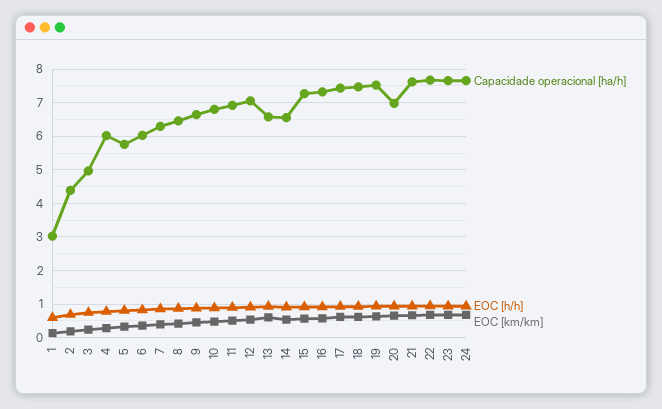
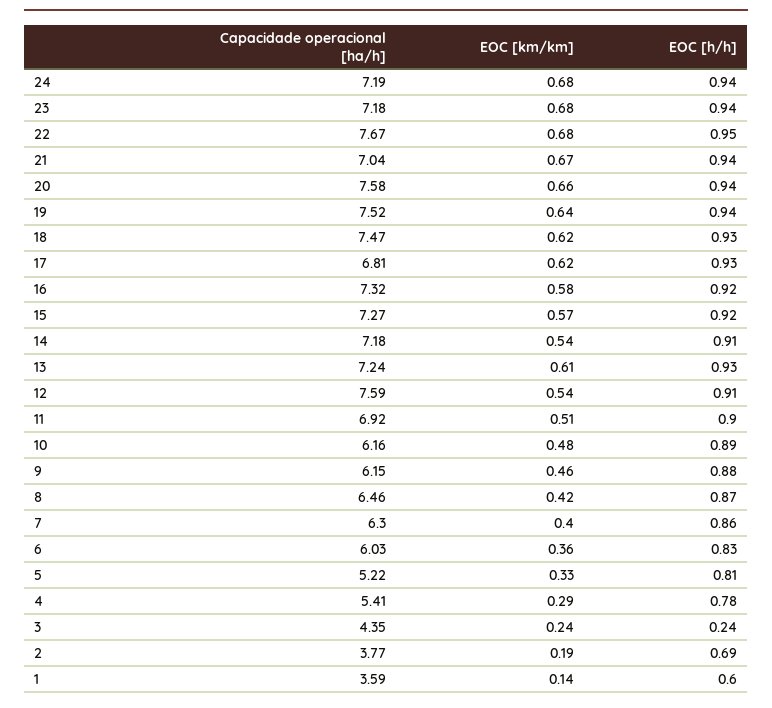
Capacidade operacional [ha/h], 1: 3 -> 3.59
Capacidade operacional [ha/h], 2: 4.4 -> 3.77
Capacidade operacional [ha/h], 3: 5 -> 4.35
EOC [h/h], 3: 0.8 -> 0.24
Capacidade operacional [ha/h], 4: 6 -> 5.41
Capacidade operacional [ha/h], 5: 5.8 -> 5.22
Capacidade operacional [ha/h], 9: 6.6 -> 6.15
Capacidade operacional [ha/h], 10: 6.8 -> 6.16
Capacidade operacional [ha/h], 12: 7 -> 7.59
Capacidade operacional [ha/h], 13: 6.6 -> 7.24
Capacidade operacional [ha/h], 14: 6.6 -> 7.18
Capacidade operacional [ha/h], 17: 7.4 -> 6.81
Capacidade operacional [ha/h], 20: 7 -> 7.58
Capacidade operacional [ha/h], 21: 7.6 -> 7.04
Capacidade operacional [ha/h], 23: 7.6 -> 7.18
Capacidade operacional [ha/h], 24: 7.6 -> 7.19

